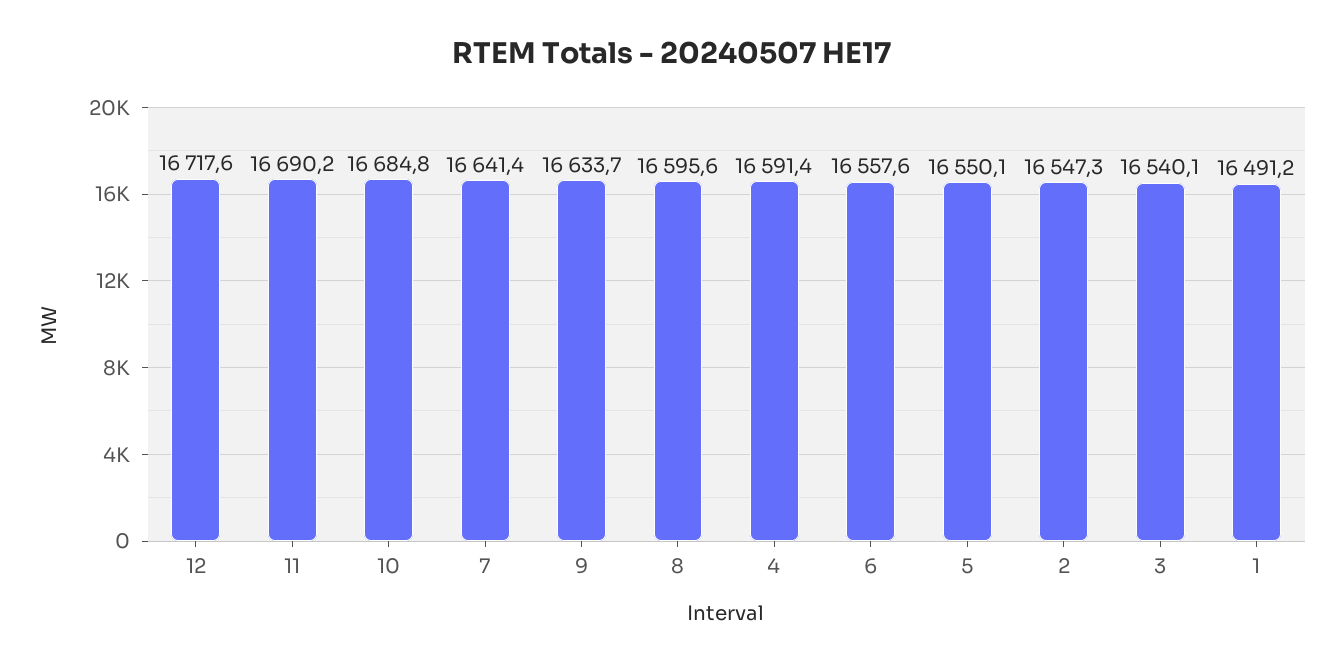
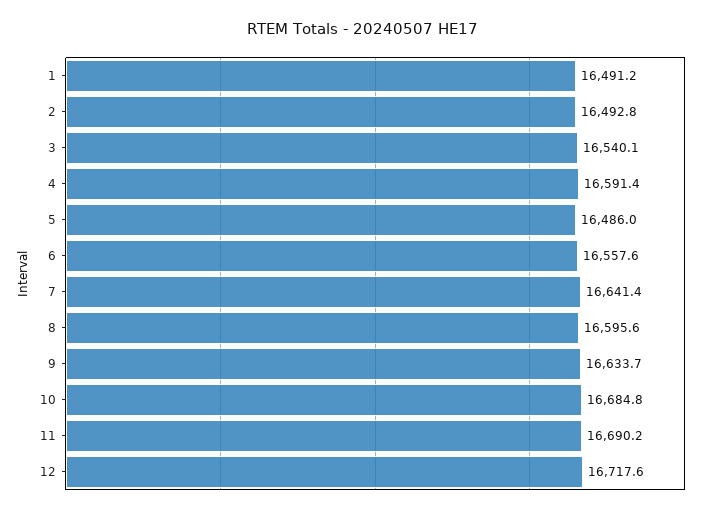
5: 16550.1 -> 16486
2: 16547.3 -> 16492.8

